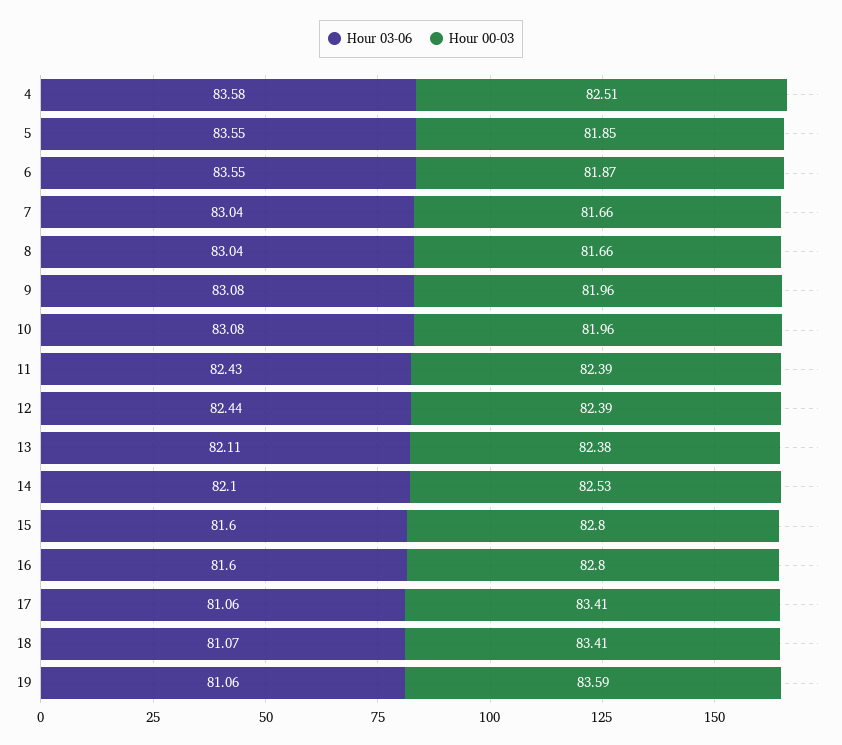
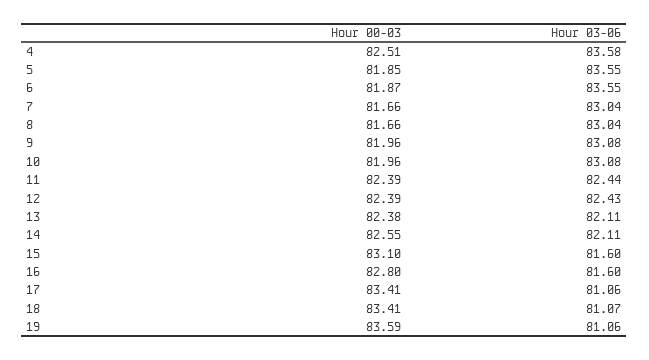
Hour 03-06, 11: 82.43 -> 82.44
Hour 03-06, 12: 82.44 -> 82.43
Hour 03-06, 14: 82.1 -> 82.11
Hour 00-03, 14: 82.53 -> 82.55
Hour 00-03, 15: 82.8 -> 83.1

